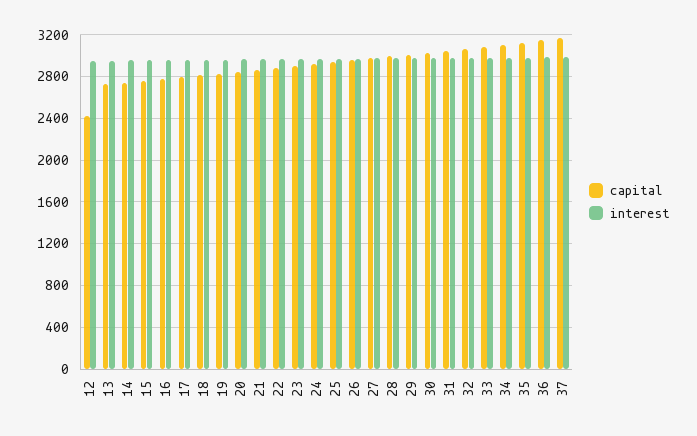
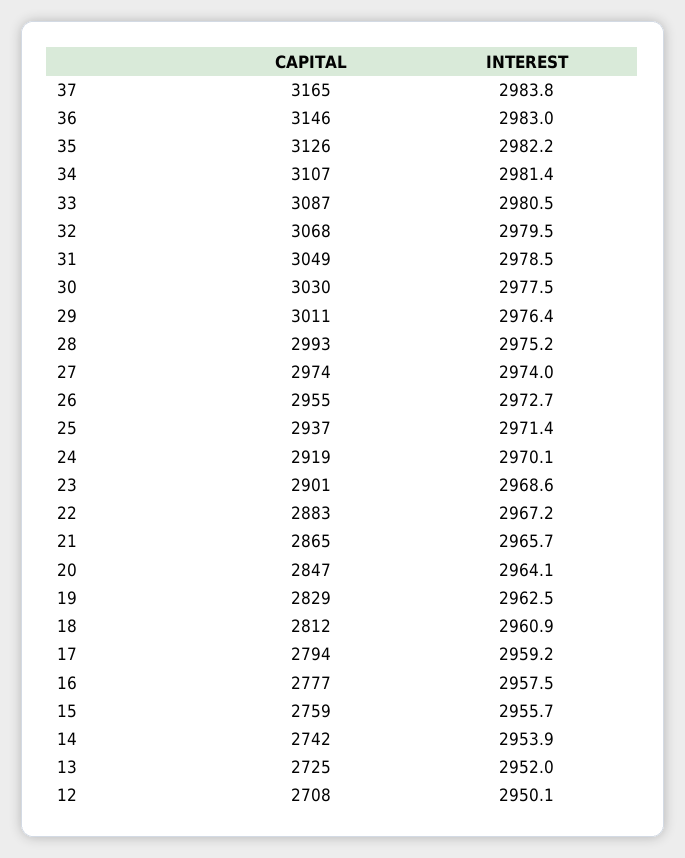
capital, 12: 2400 -> 2708

